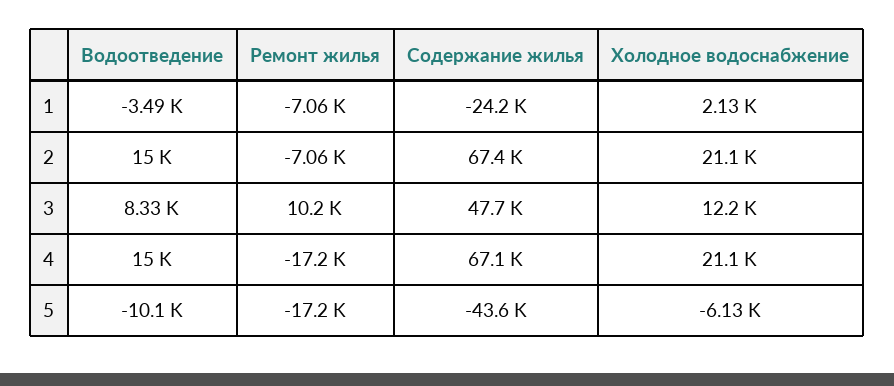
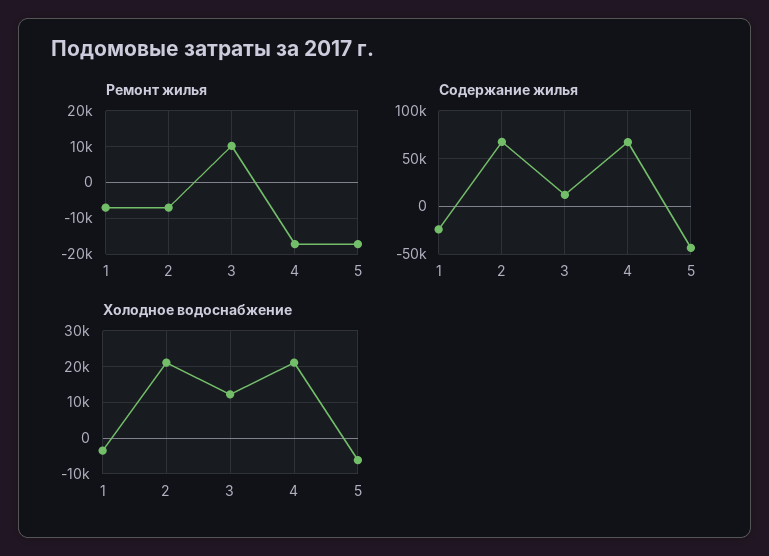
Водоотведение, 1: -3490 -> none
Холодное водоснабжение, 1: 2130 -> -4000
Водоотведение, 2: 15000 -> none
Водоотведение, 3: 8330 -> none
Содержание жилья, 3: 47700 -> 10000
Водоотведение, 4: 15000 -> none
Водоотведение, 5: -10100 -> none

